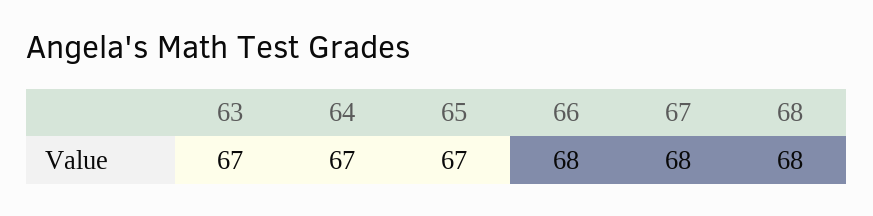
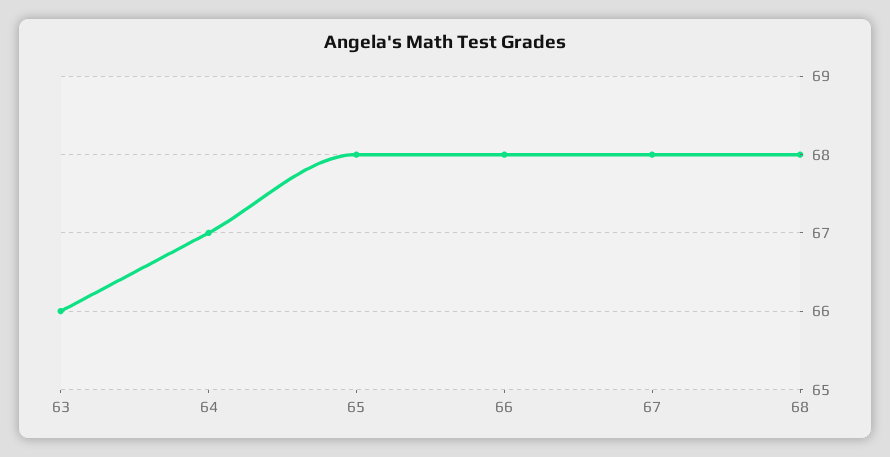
63: 67 -> 66
65: 67 -> 68

